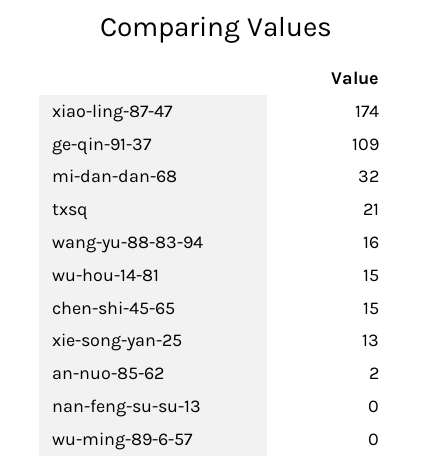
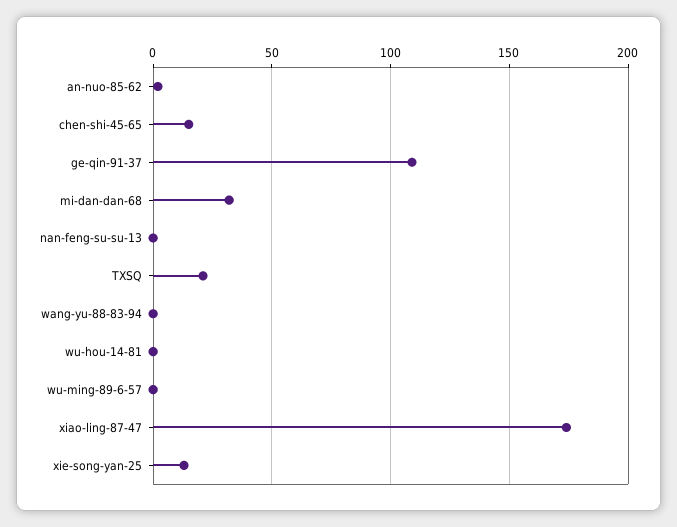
wang-yu-88-83-94: 16 -> 0
wu-hou-14-81: 15 -> 0

